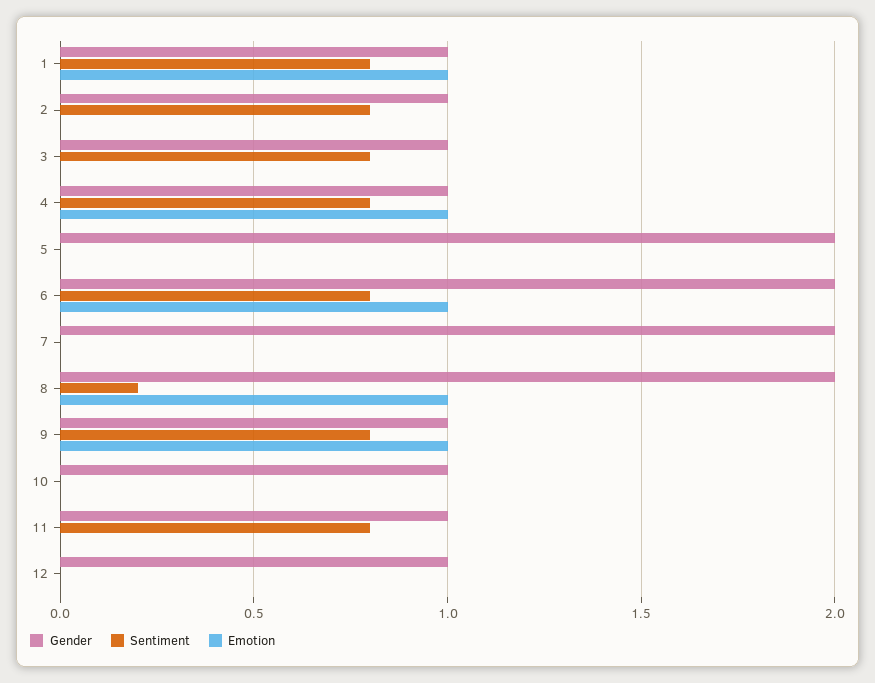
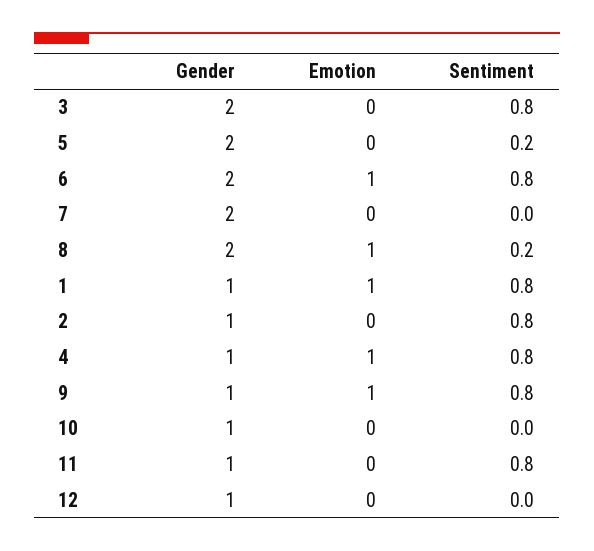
Gender, 3: 1 -> 2
Sentiment, 5: 0 -> 0.2

